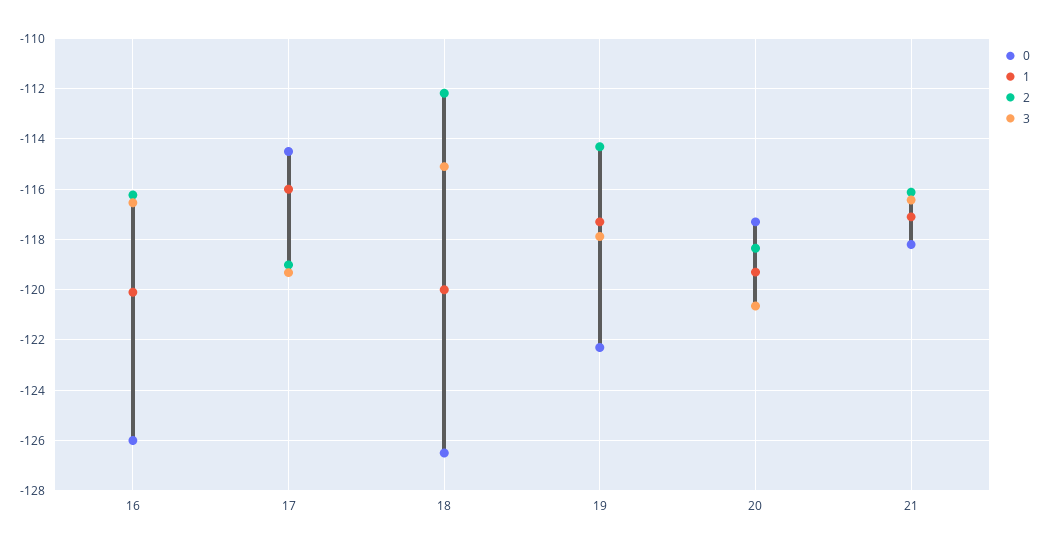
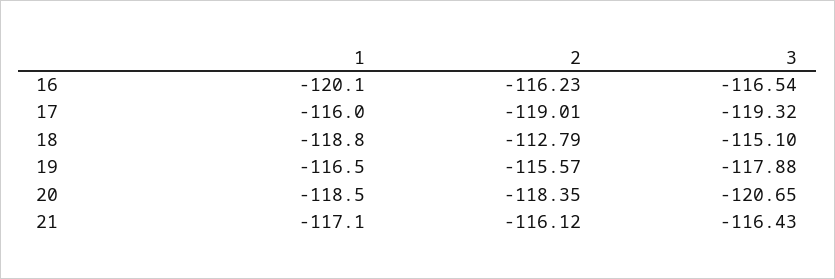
0, 16: -126 -> none
0, 17: -114.5 -> none
0, 18: -126.5 -> none
1, 18: -120 -> -118.8
2, 18: -112.25 -> -112.79
0, 19: -122.25 -> none
1, 19: -117.25 -> -116.5
2, 19: -114.25 -> -115.57
0, 20: -117.25 -> none
1, 20: -119.25 -> -118.5
0, 21: -118.25 -> none

